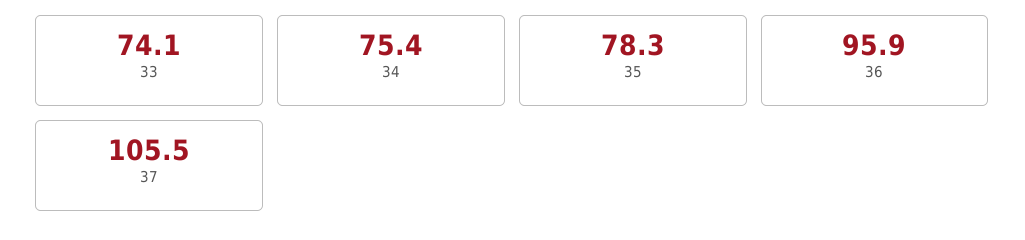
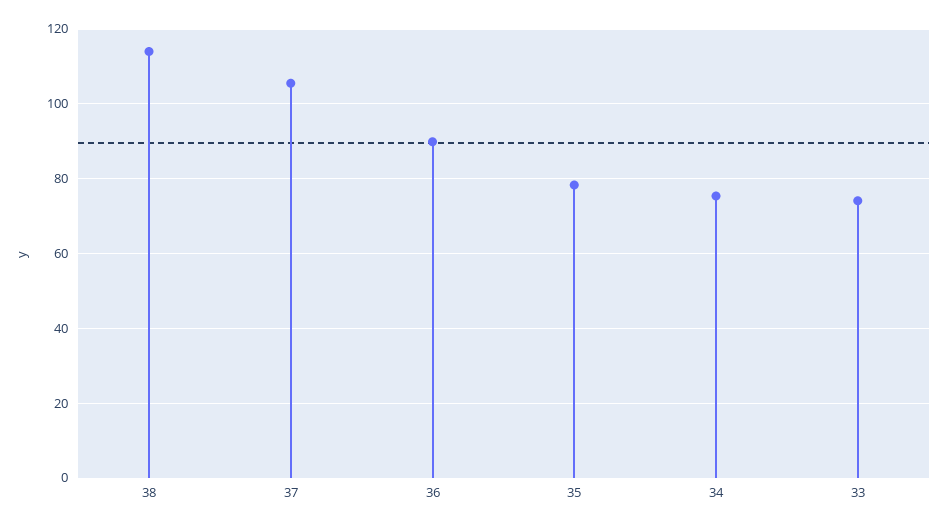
36: 95.9 -> 90
38: none -> 114

